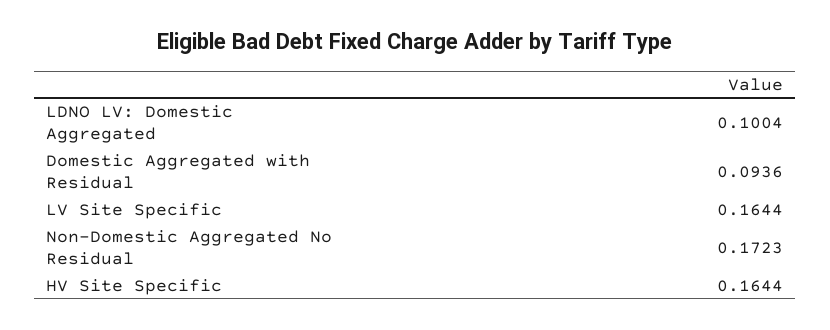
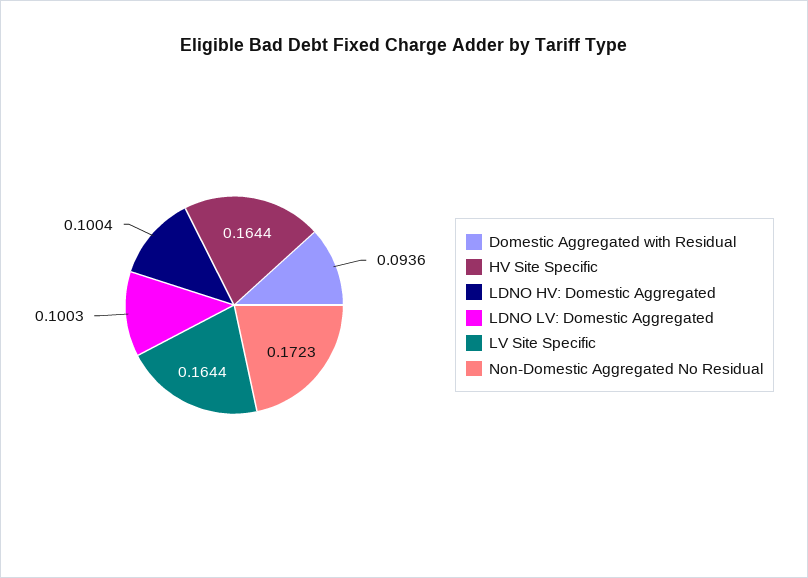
LDNO LV: Domestic Aggregated: 0.1004 -> 0.1003
LDNO HV: Domestic Aggregated: none -> 0.1004

